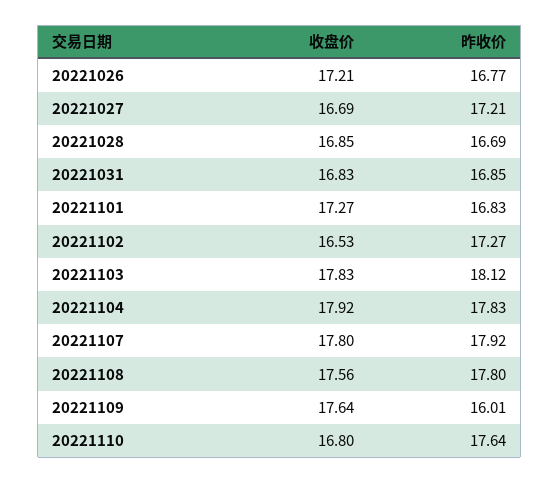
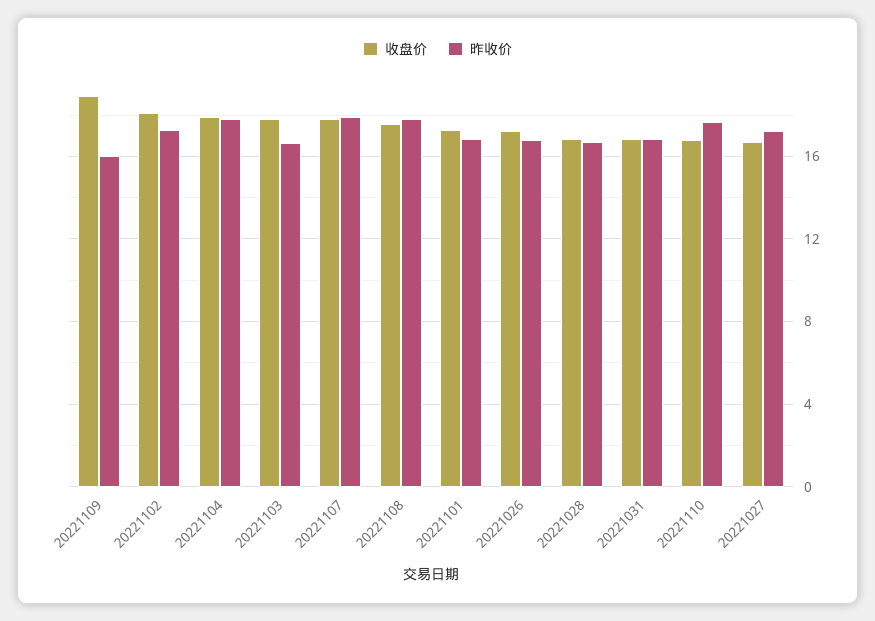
收盘价, 20221102: 16.53 -> 18
昨收价, 20221103: 18.12 -> 16.5
收盘价, 20221109: 17.64 -> 19

